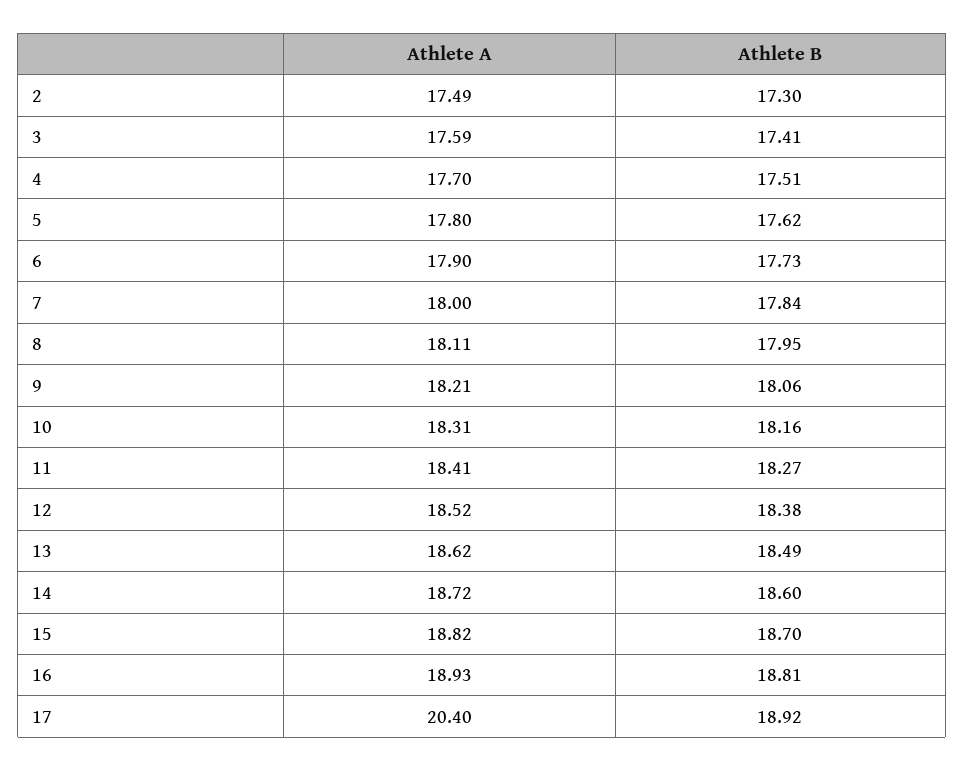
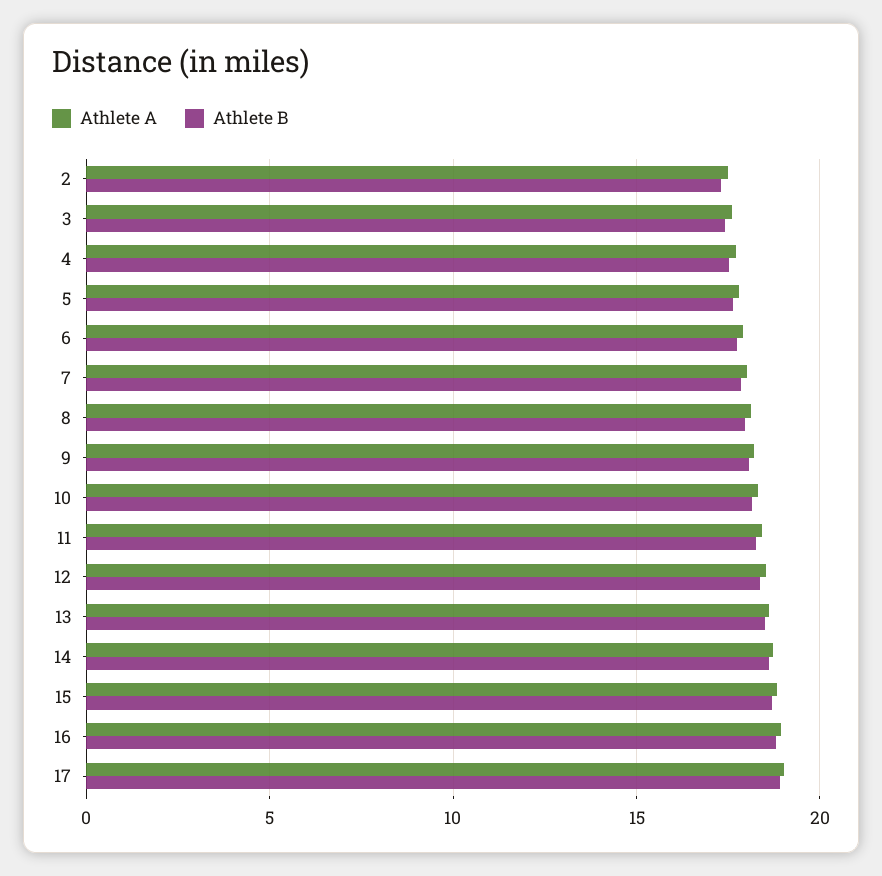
Athlete A, 17: 20.4 -> 19

